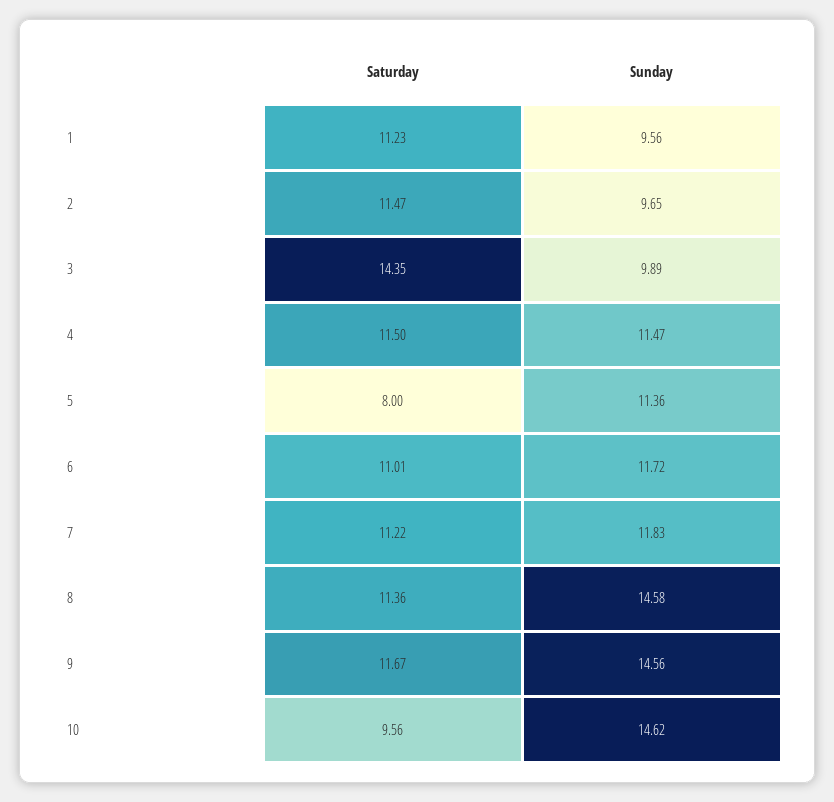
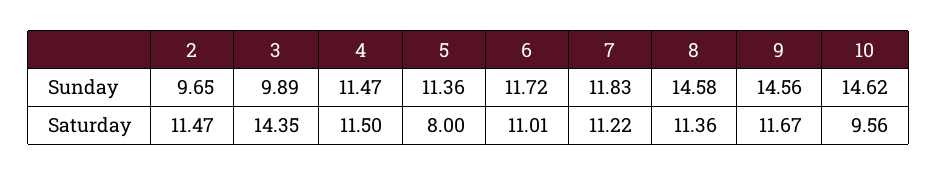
Saturday, 1: 11.23 -> none
Sunday, 1: 9.56 -> none

